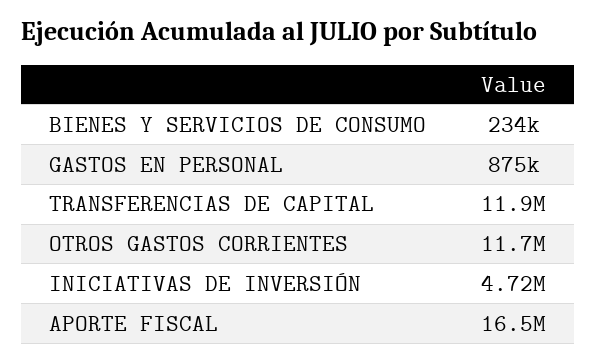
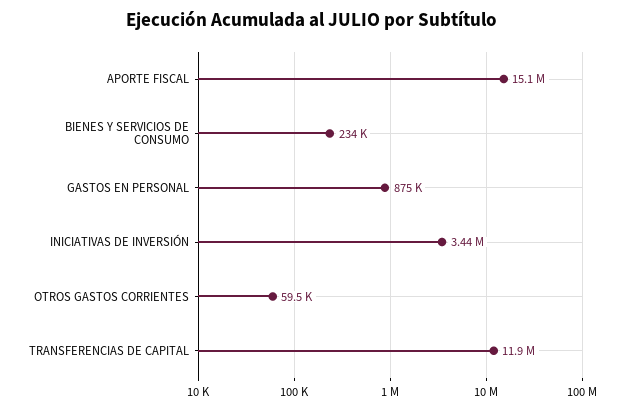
OTROS GASTOS CORRIENTES: 11700000 -> 59500
INICIATIVAS DE INVERSIÓN: 4720000 -> 3440000
APORTE FISCAL: 16500000 -> 15100000

